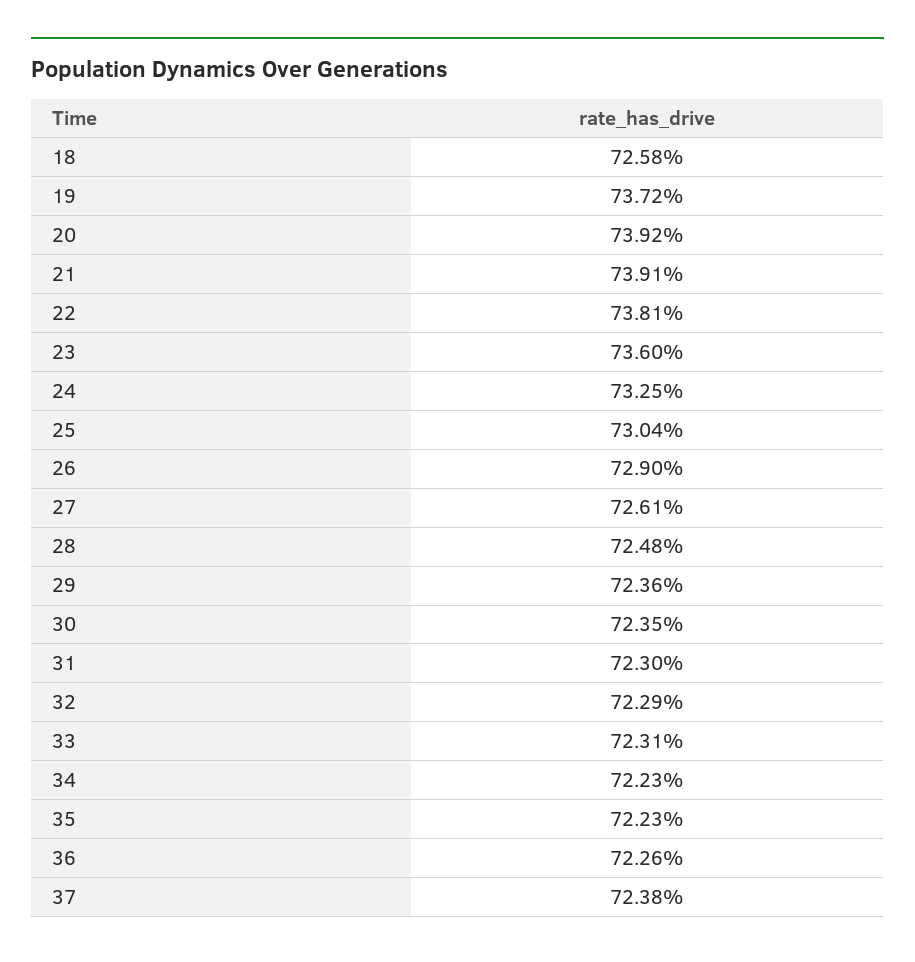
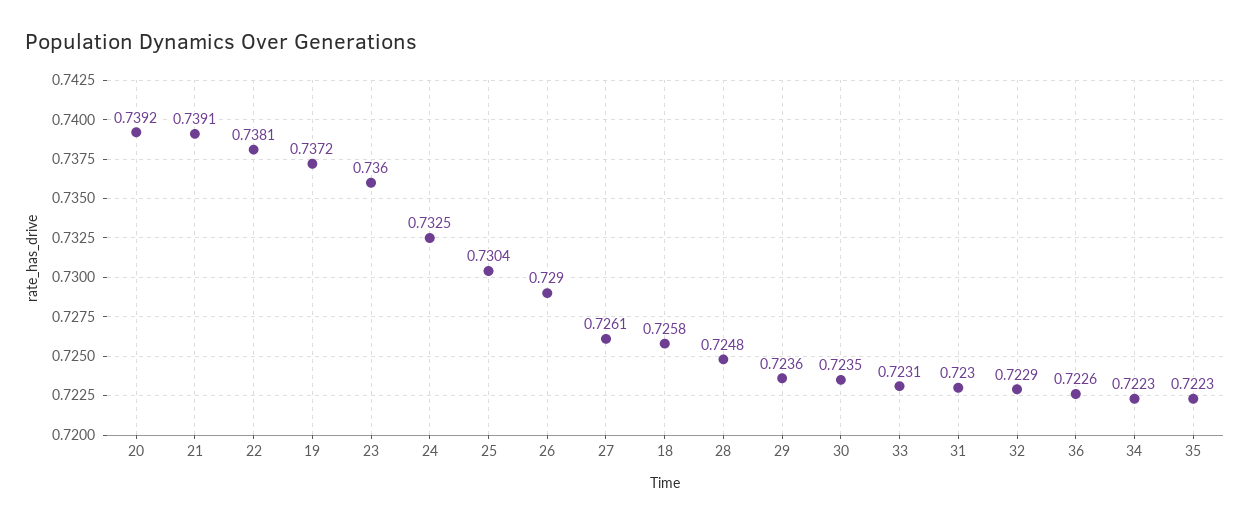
37: 0.7238 -> none

